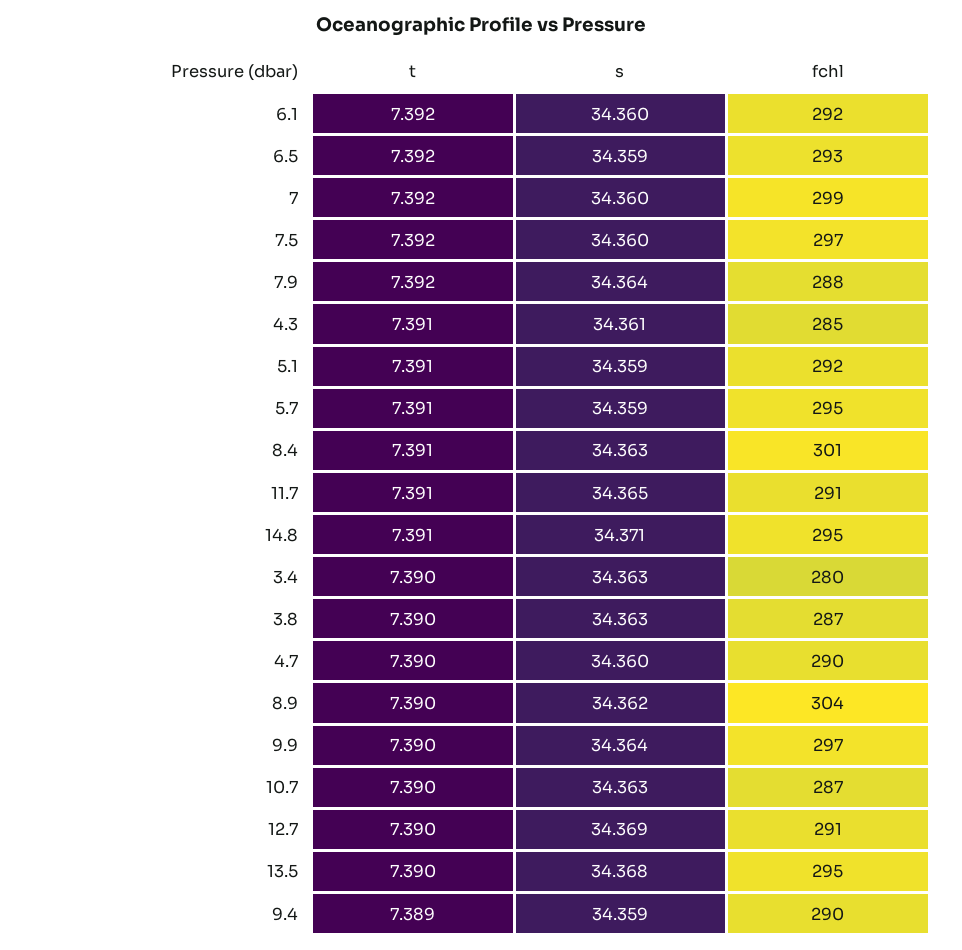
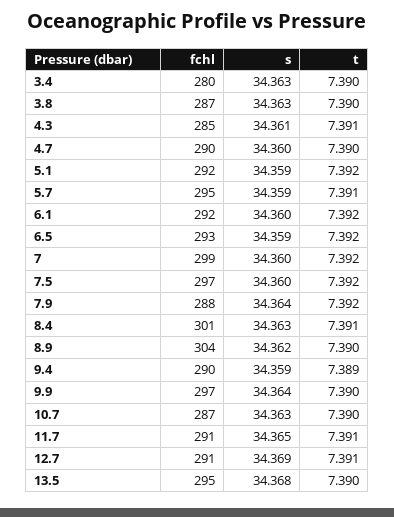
t, 5.1: 7.391 -> 7.392
t, 14.8: 7.391 -> none
s, 14.8: 34.371 -> none
fchl, 14.8: 295 -> none
t, 12.7: 7.39 -> 7.391

